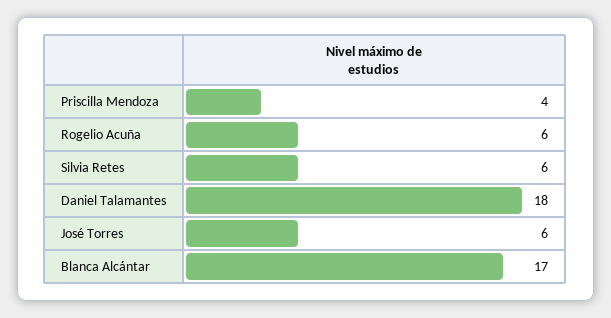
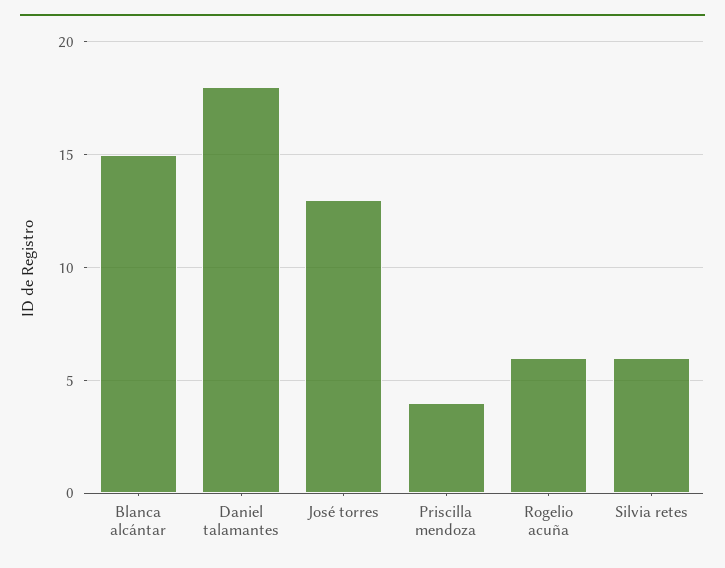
José Torres: 6 -> 13
Blanca Alcántar: 17 -> 15

